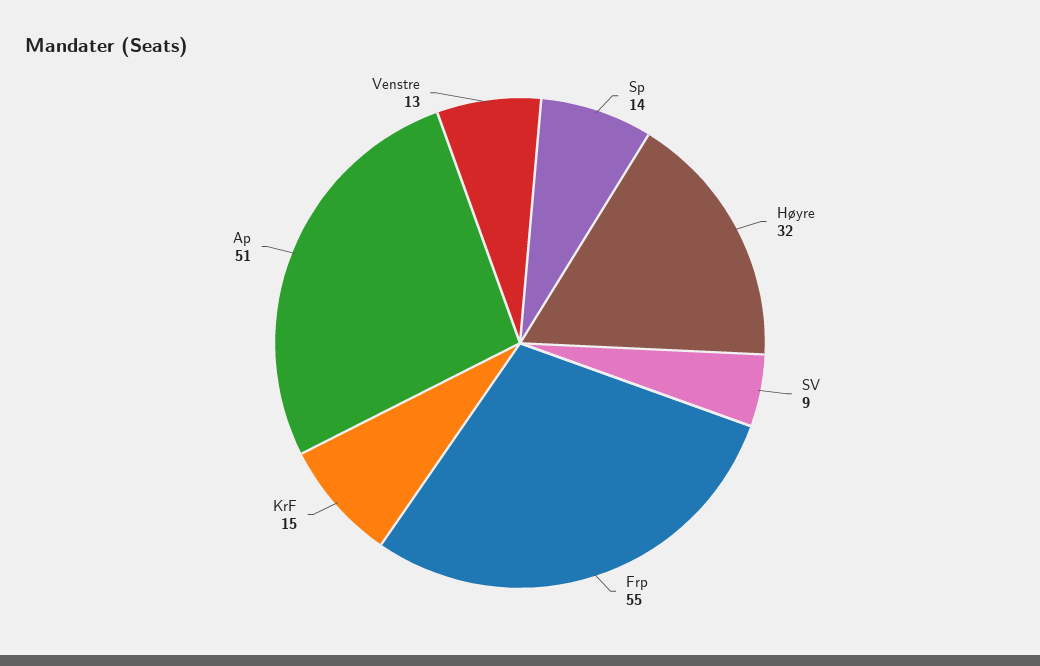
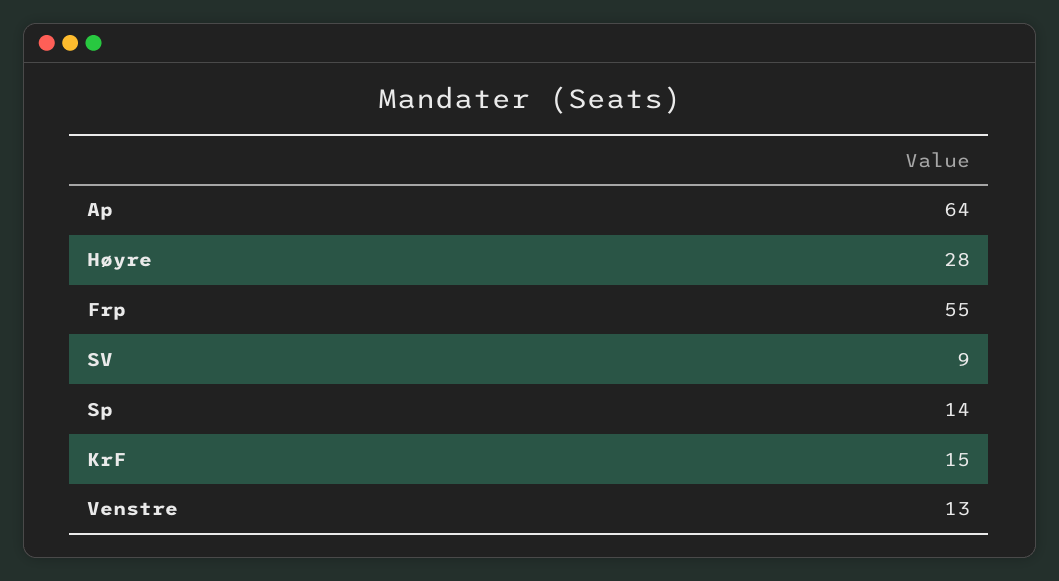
Høyre: 32 -> 28
Ap: 51 -> 64

